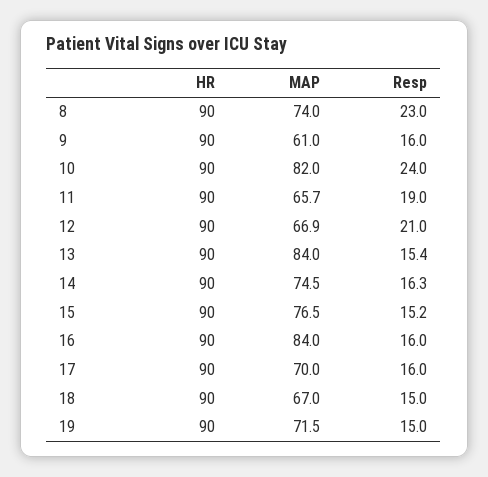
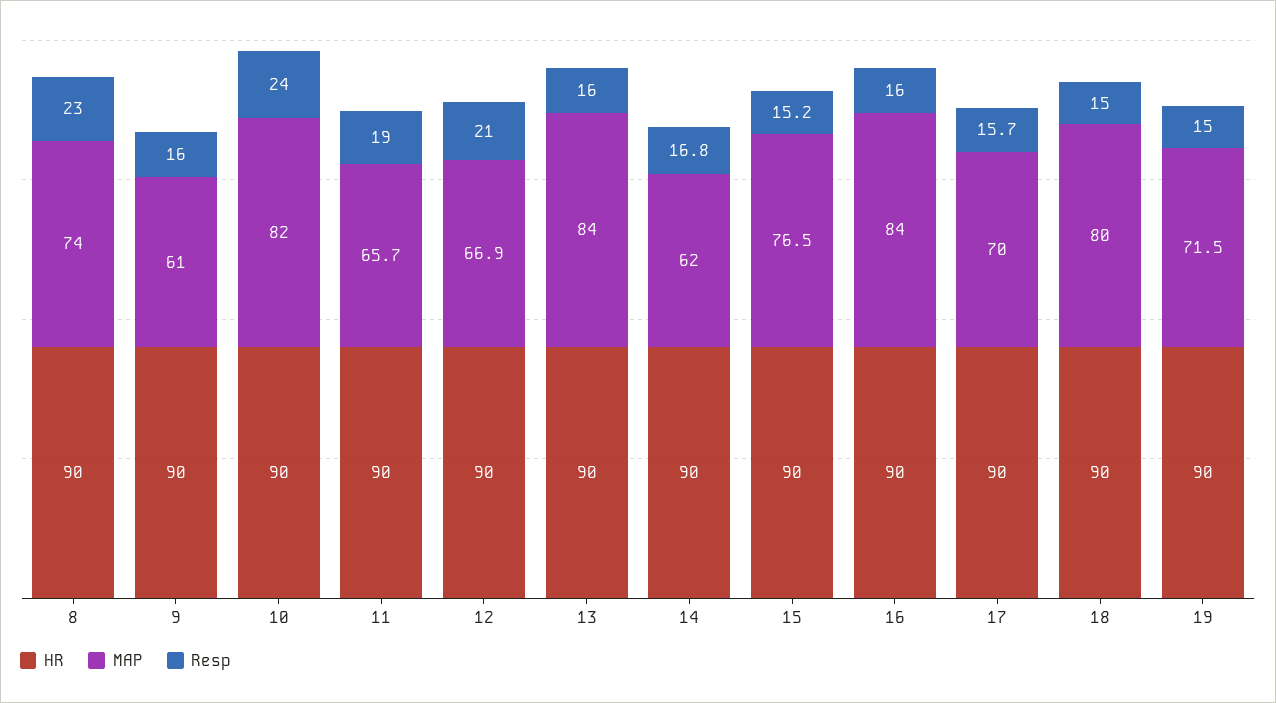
Resp, 13: 15.4 -> 16
MAP, 14: 74.5 -> 62
Resp, 14: 16.3 -> 16.8
Resp, 17: 16 -> 15.7
MAP, 18: 67 -> 80

